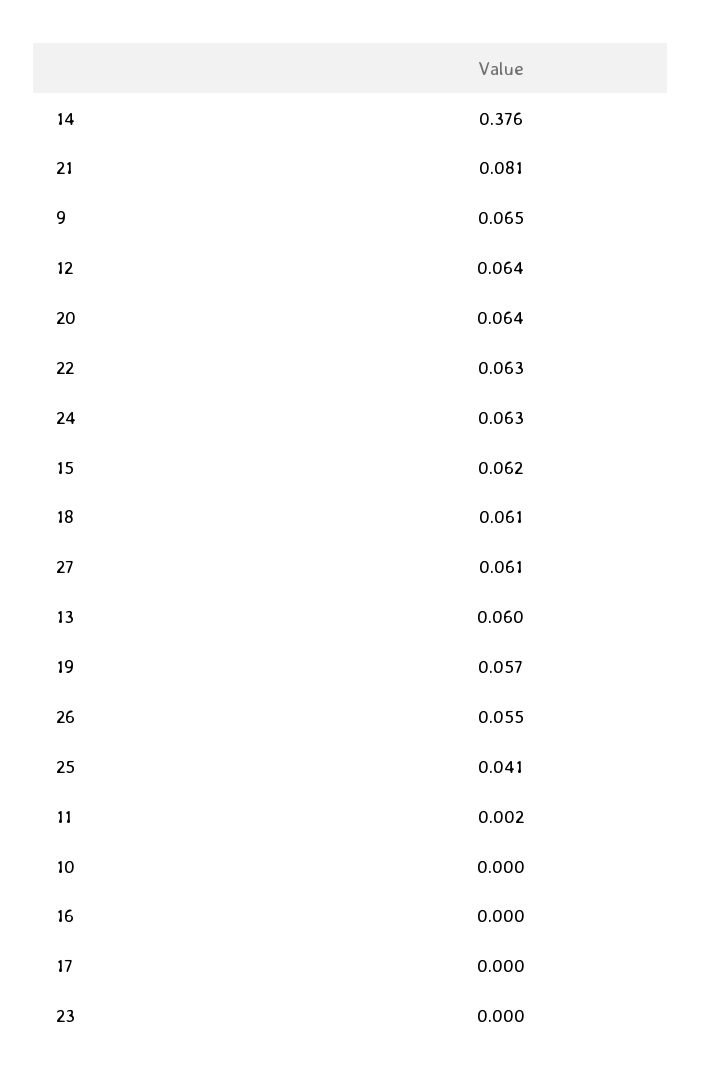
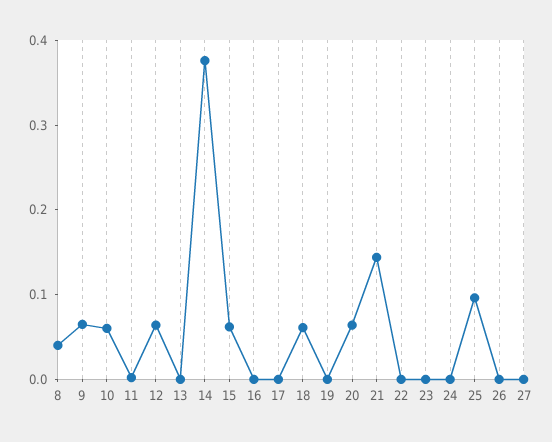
21: 0.081 -> 0.14
22: 0.063 -> 0
24: 0.063 -> 0
27: 0.061 -> 0
13: 0.06 -> 0
19: 0.057 -> 0
26: 0.055 -> 0
25: 0.041 -> 0.1
10: 0 -> 0.06
8: none -> 0.04

